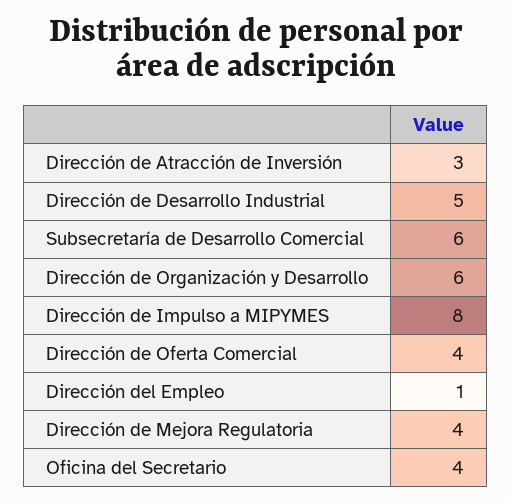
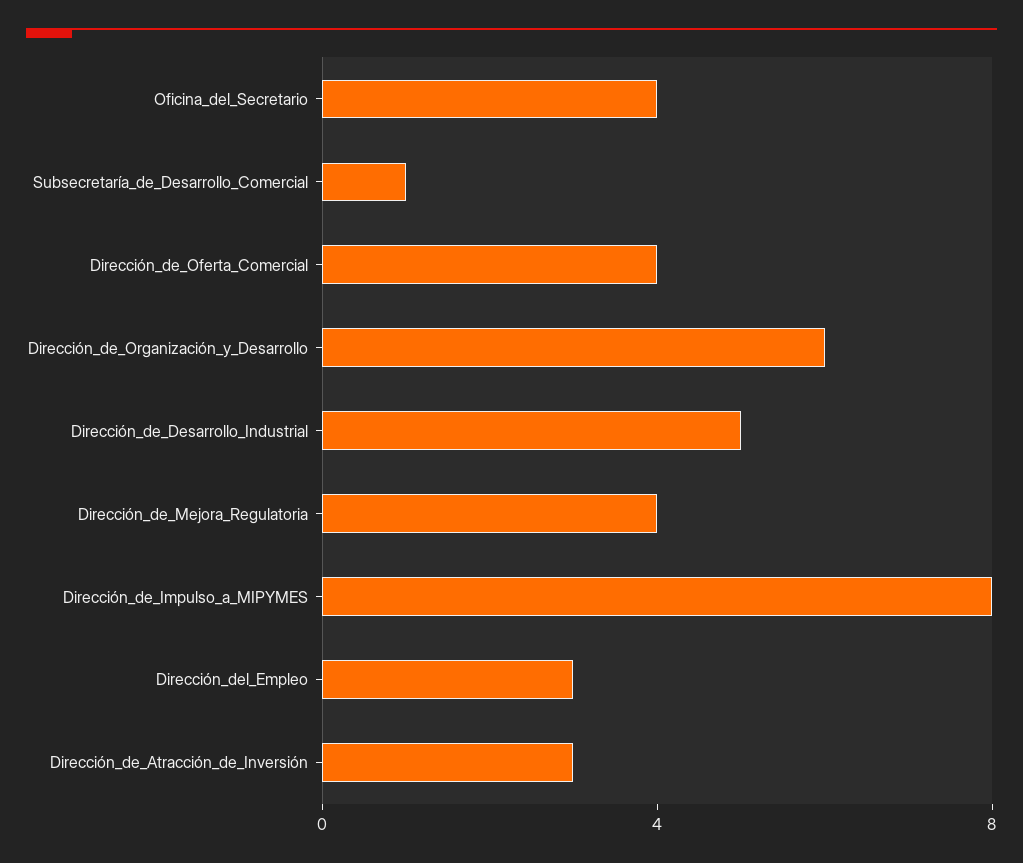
Subsecretaría de Desarrollo Comercial: 6 -> 1
Dirección del Empleo: 1 -> 3

